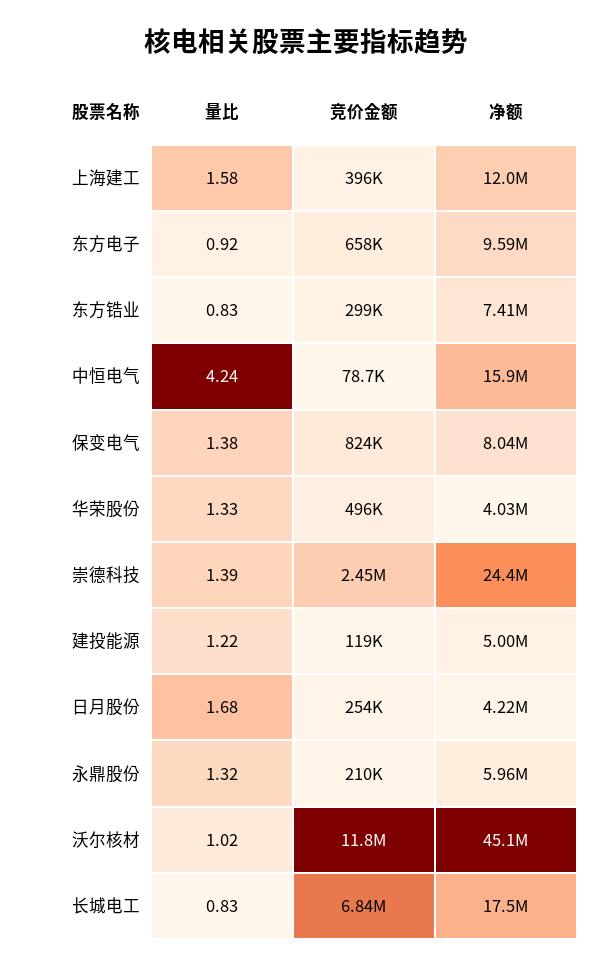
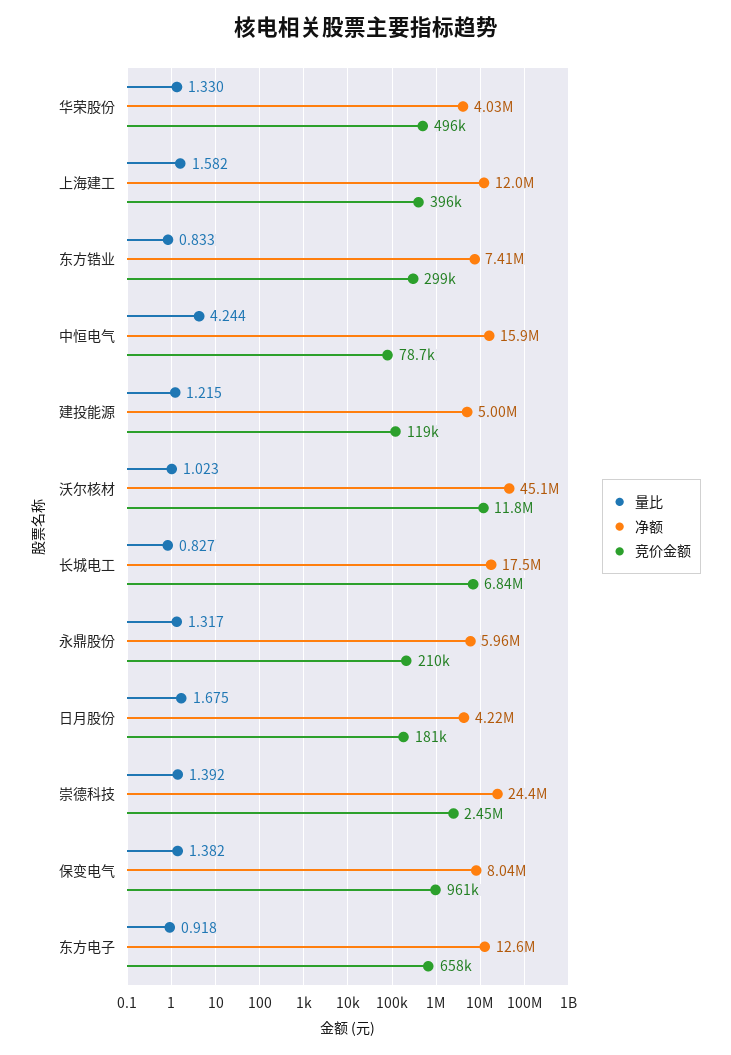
净额, 东方电子: 9590000 -> 12600000
竞价金额, 保变电气: 824000 -> 961000
竞价金额, 日月股份: 254000 -> 181000

